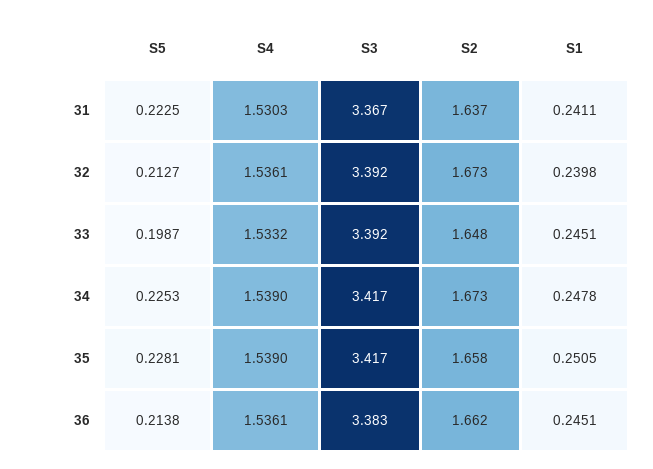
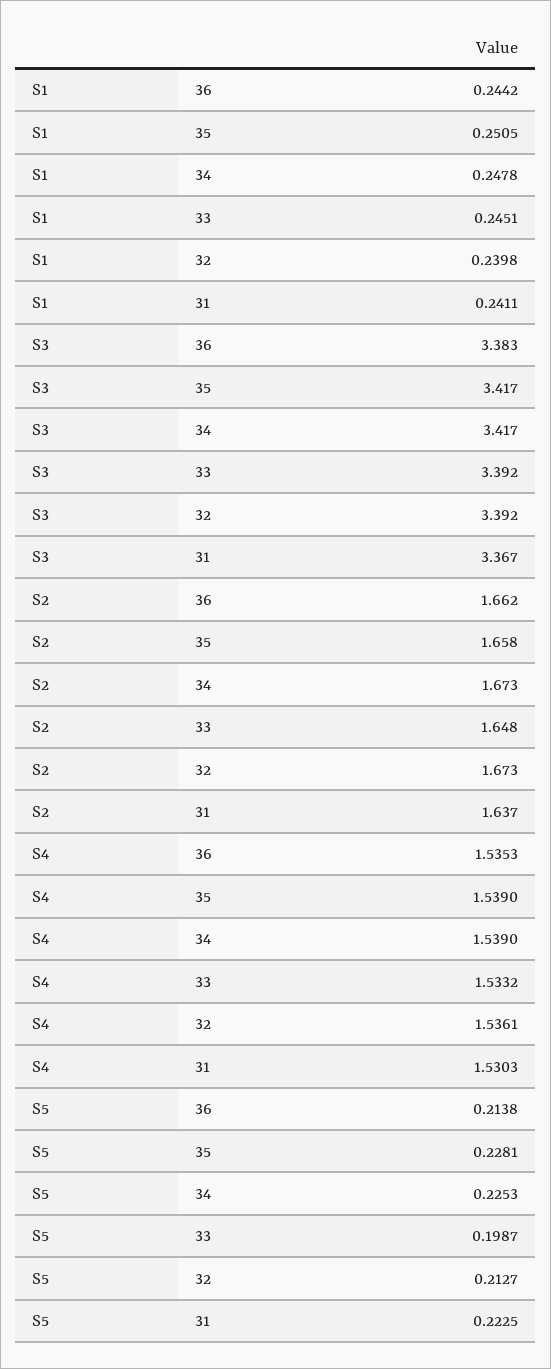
S4, 36: 1.5361 -> 1.5353
S1, 36: 0.2451 -> 0.2442

